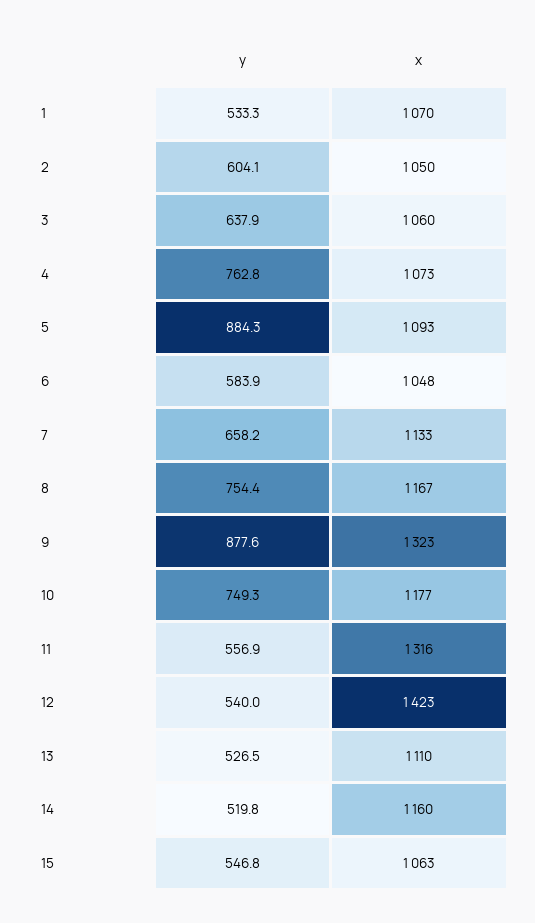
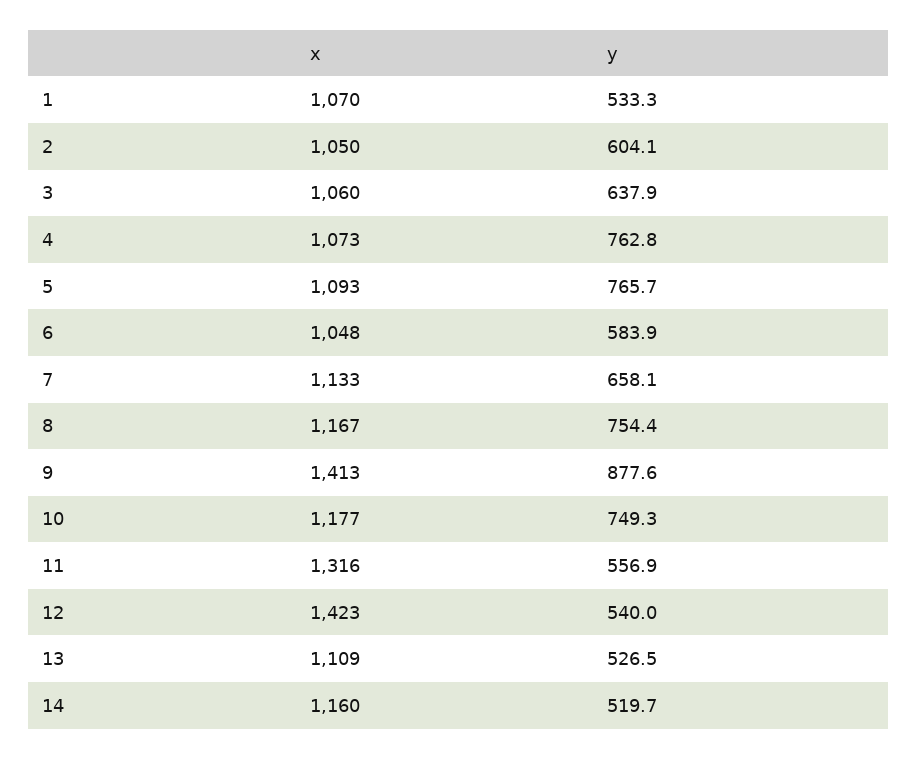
y, 5: 884.3 -> 765.7
y, 7: 658.2 -> 658.1
x, 9: 1323 -> 1413
x, 13: 1110 -> 1109
y, 14: 519.8 -> 519.7
y, 15: 546.8 -> none
x, 15: 1063 -> none

